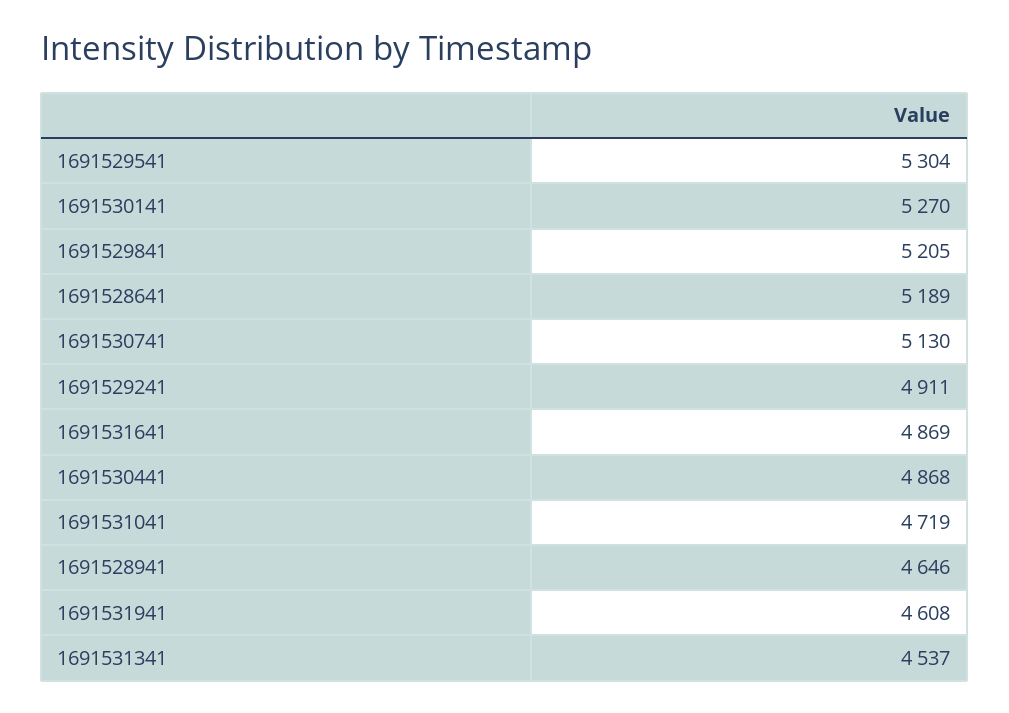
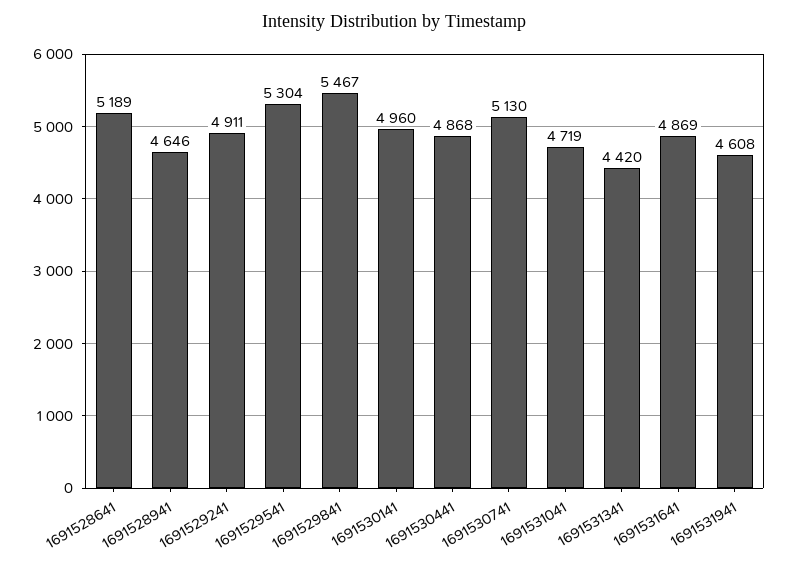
1691530141: 5270 -> 4960
1691529841: 5205 -> 5467
1691531341: 4537 -> 4420

